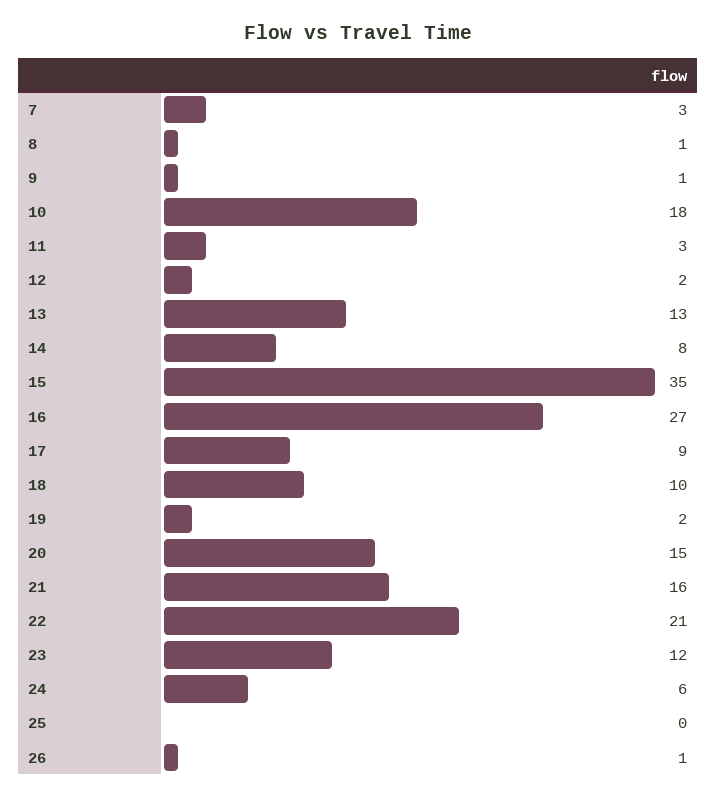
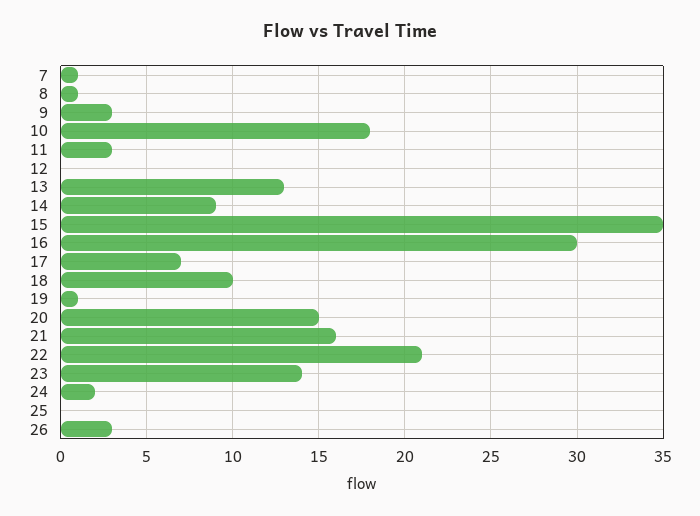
7: 3 -> 1
9: 1 -> 3
12: 2 -> 0
14: 8 -> 9
16: 27 -> 30
17: 9 -> 7
19: 2 -> 1
23: 12 -> 14
24: 6 -> 2
26: 1 -> 3

